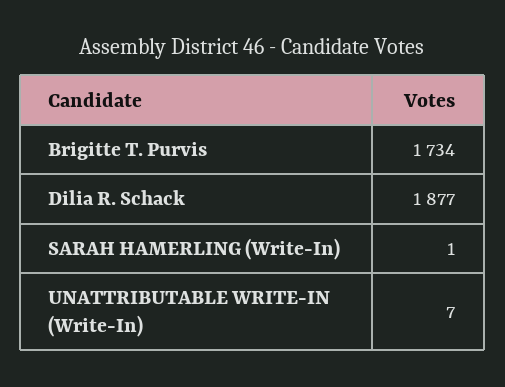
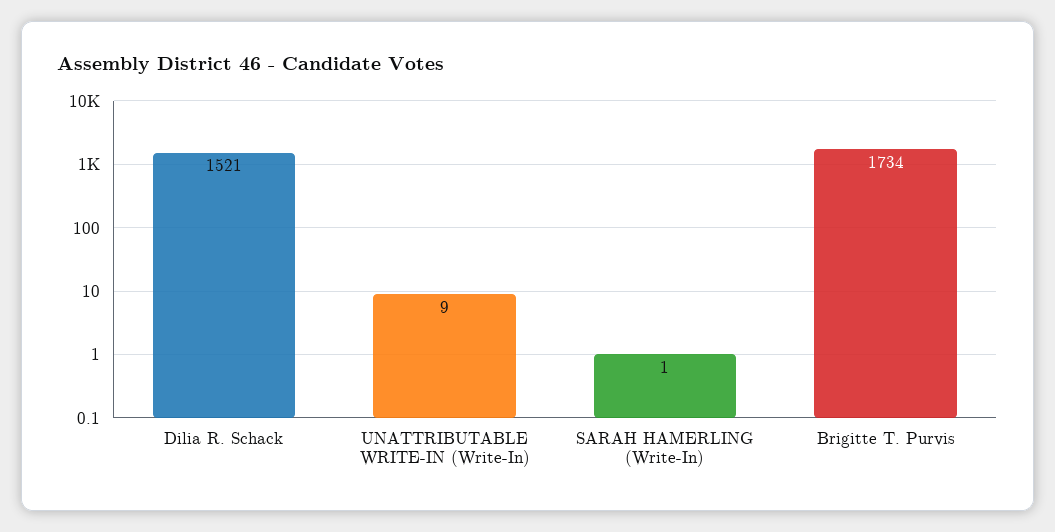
Dilia R. Schack: 1877 -> 1521
UNATTRIBUTABLE WRITE-IN (Write-In): 7 -> 9

